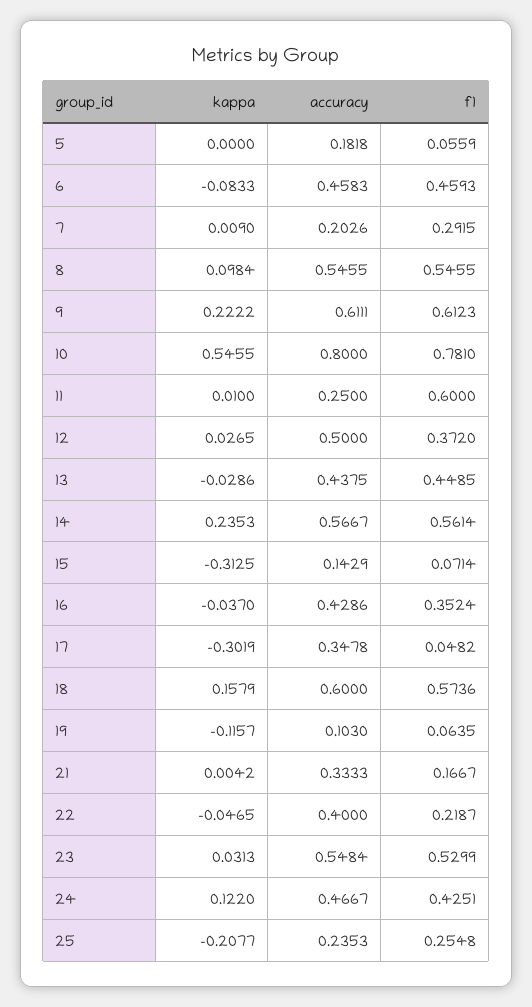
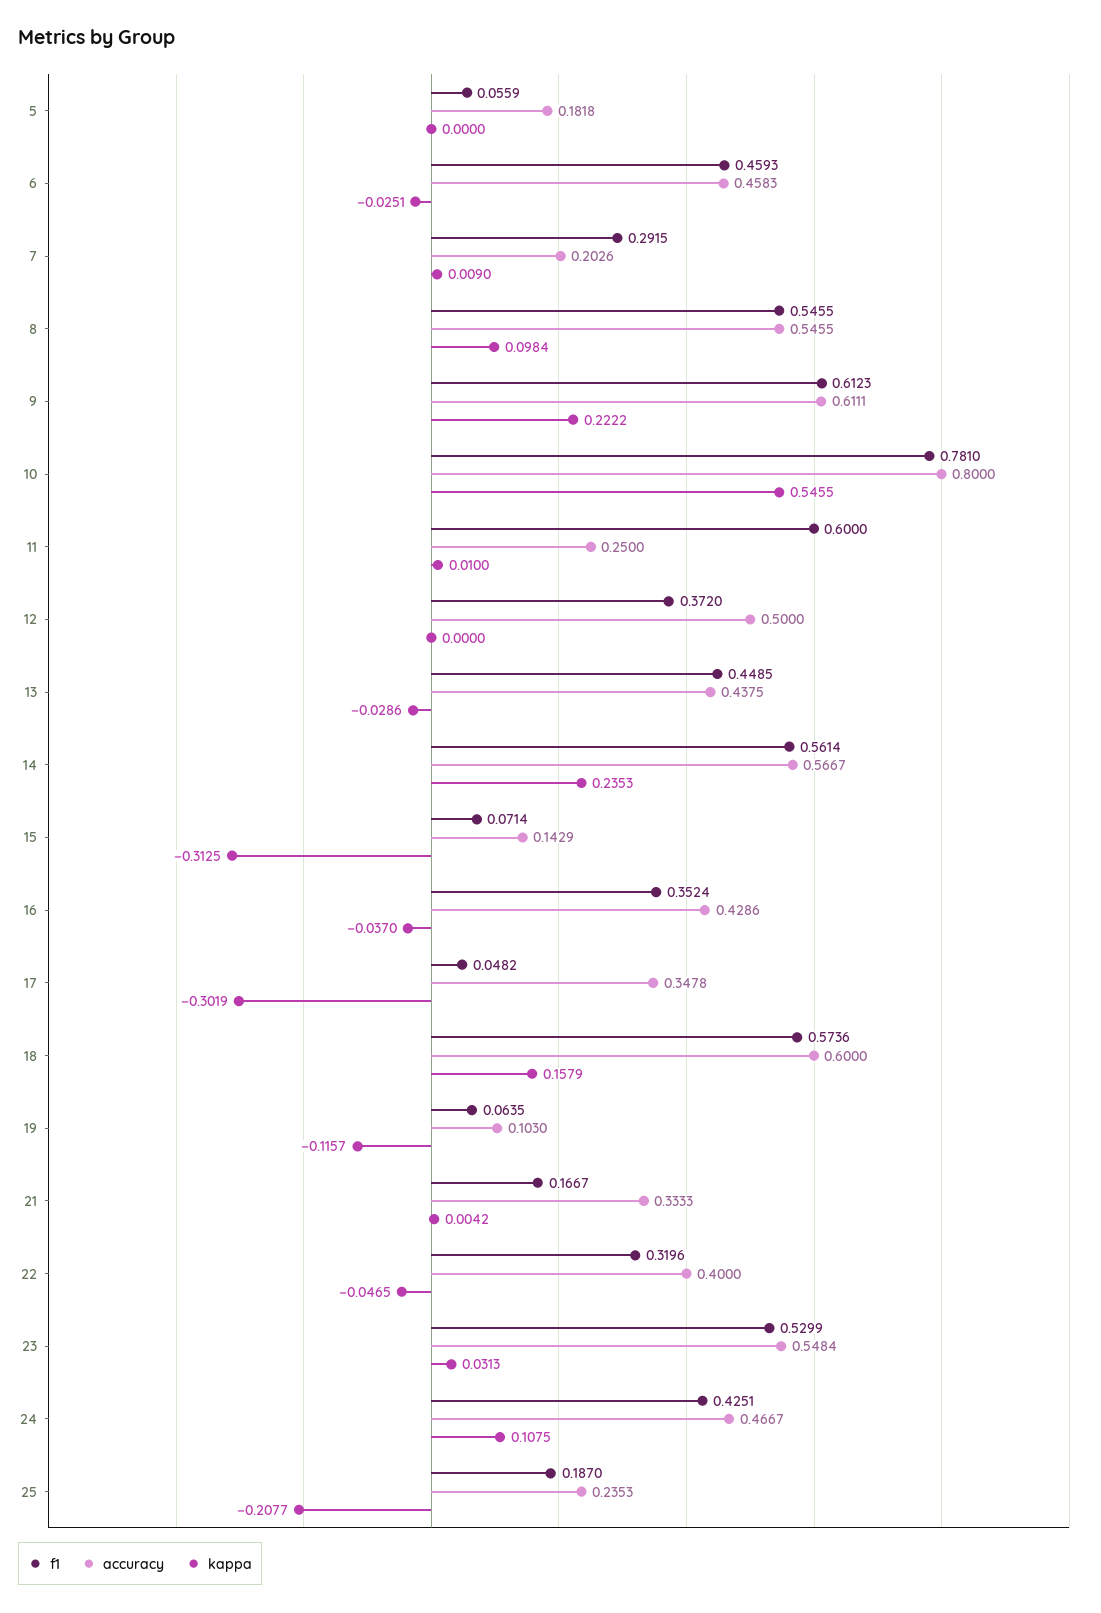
kappa, 6: -0.0833 -> -0.0251
kappa, 12: 0.0265 -> 0
f1, 22: 0.2187 -> 0.3196
kappa, 24: 0.122 -> 0.1075
f1, 25: 0.2548 -> 0.187

